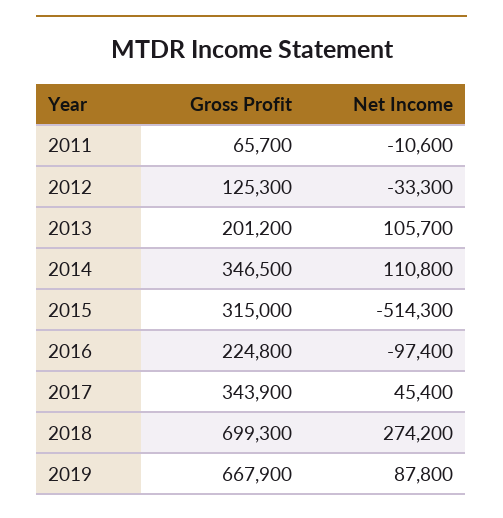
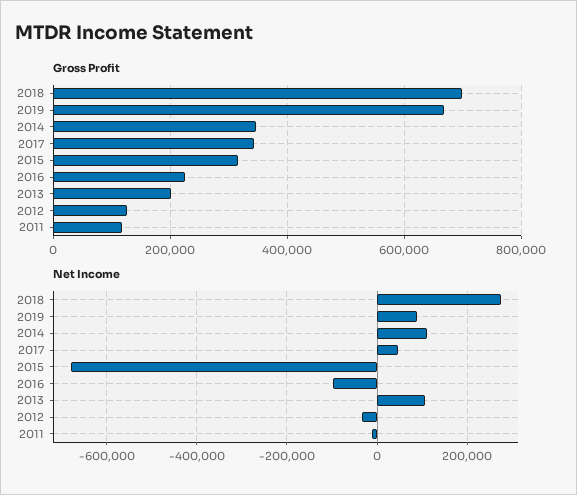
Gross Profit, 2011: 65700 -> 120000
Net Income, 2015: -514300 -> -680000

